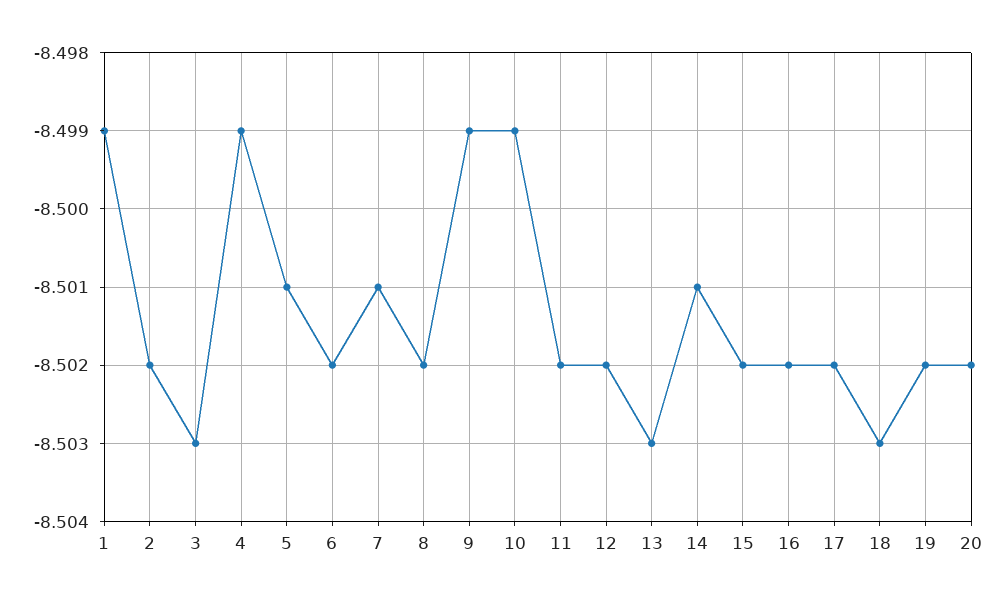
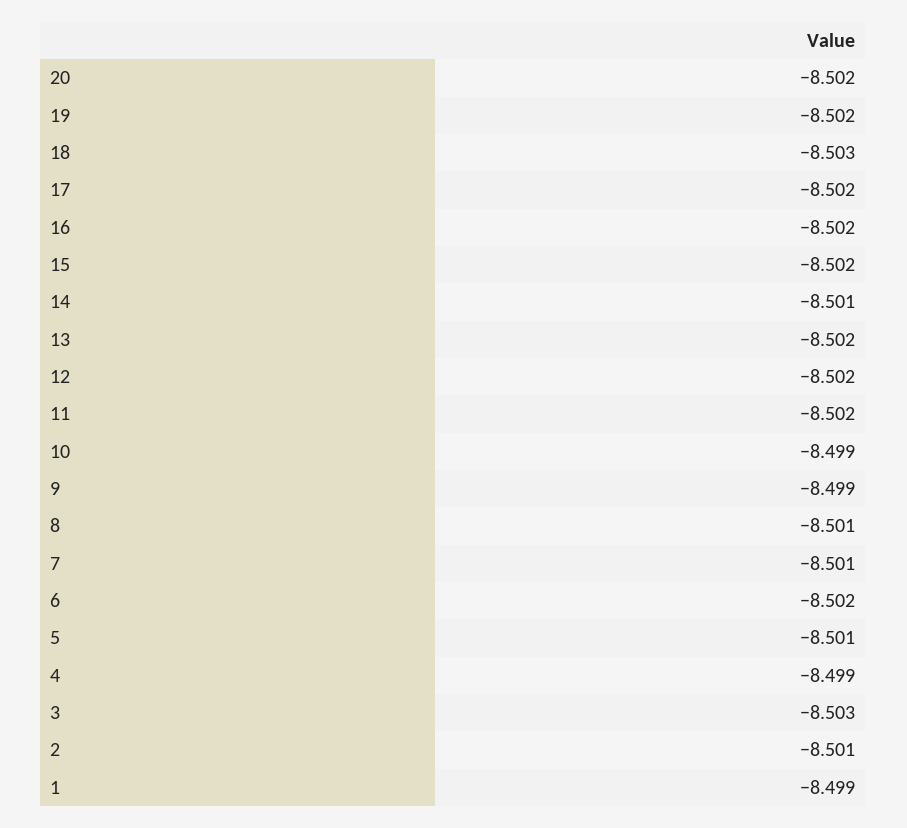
2: -8.502 -> -8.501
8: -8.502 -> -8.501
13: -8.503 -> -8.502

